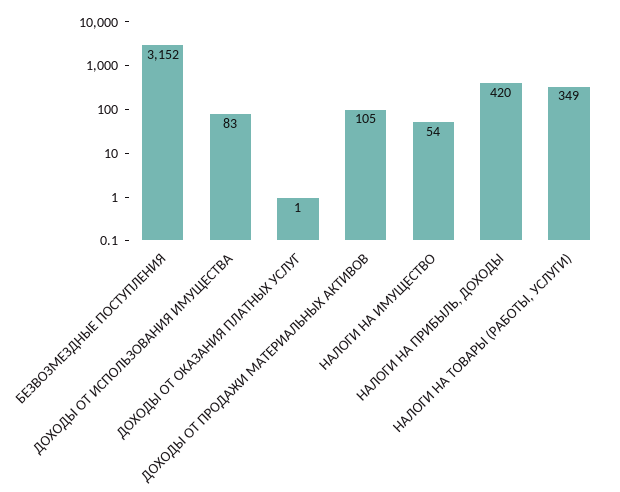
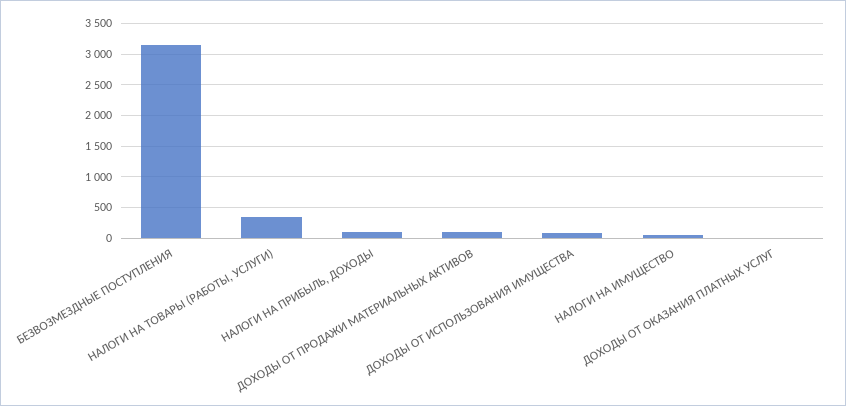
НАЛОГИ НА ПРИБЫЛЬ, ДОХОДЫ: 420 -> 100

